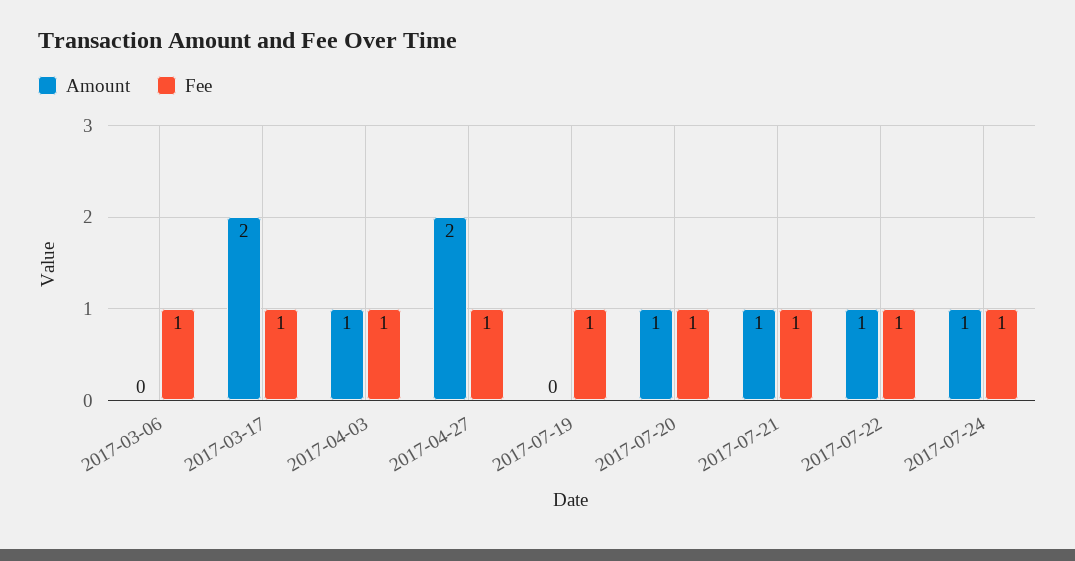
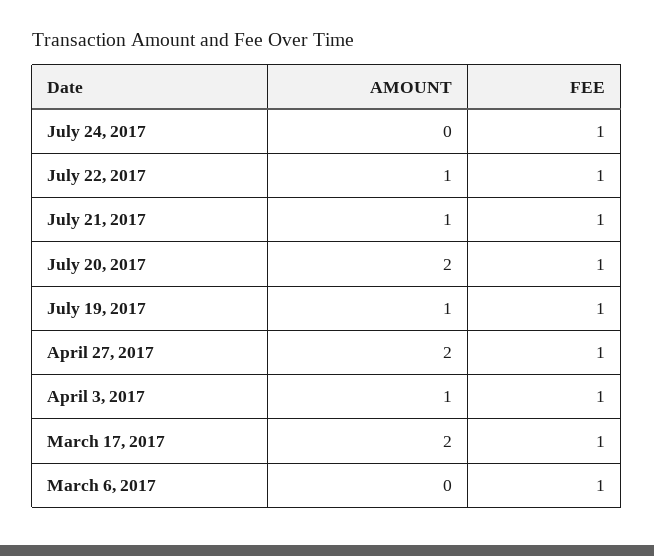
Amount, 2017-07-19: 0 -> 1
Amount, 2017-07-20: 1 -> 2
Amount, 2017-07-24: 1 -> 0

